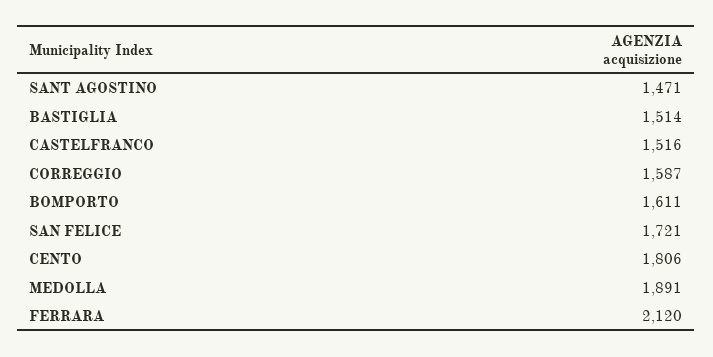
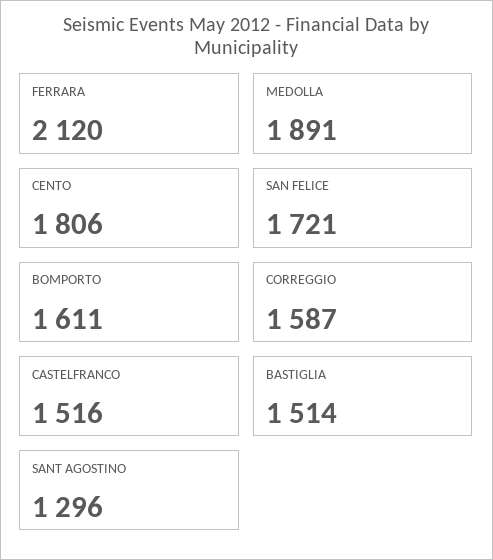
SANT AGOSTINO: 1471 -> 1296

